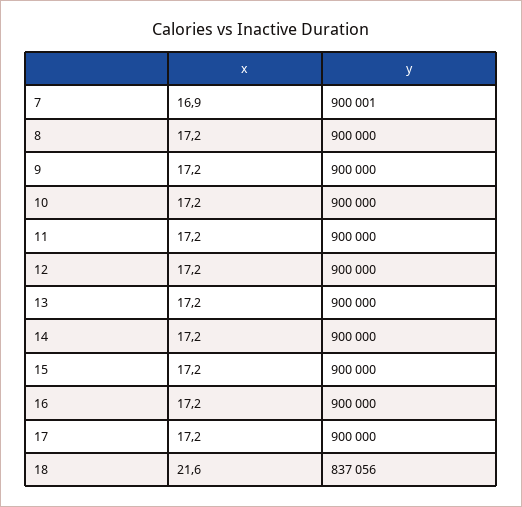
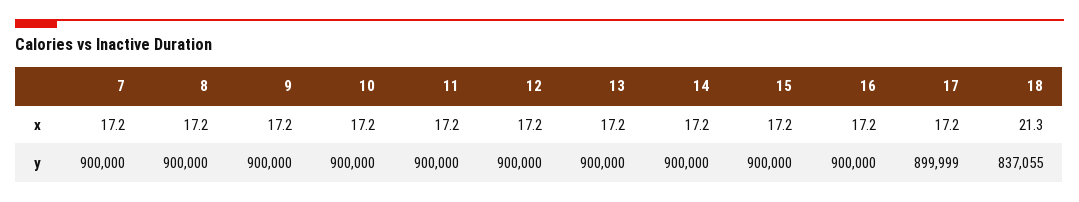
x, 7: 16.9 -> 17.2
y, 7: 900001 -> 900000
y, 17: 900000 -> 899999
x, 18: 21.6 -> 21.3
y, 18: 837056 -> 837055

